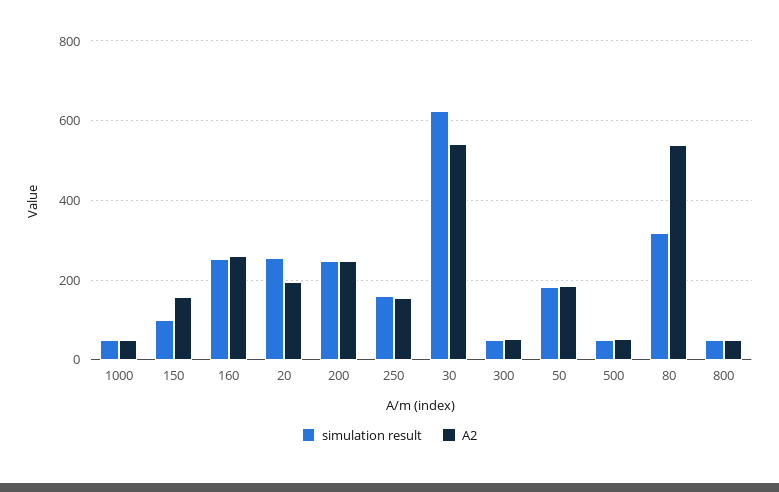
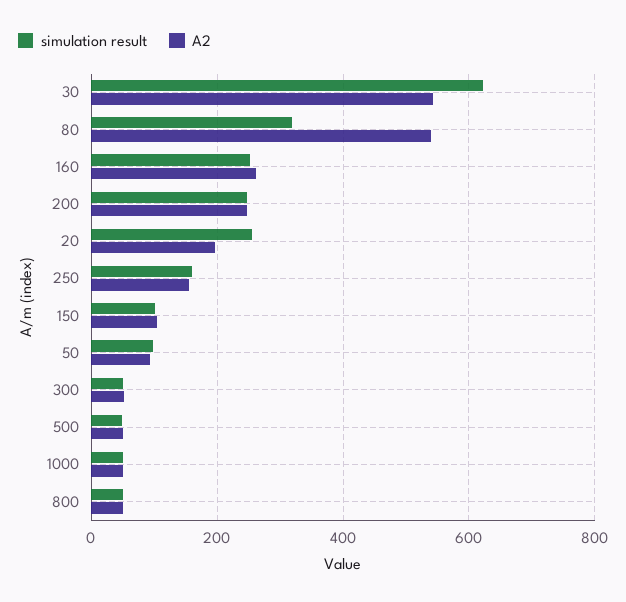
A2, 150: 160 -> 100
simulation result, 50: 180 -> 100
A2, 50: 180 -> 100

